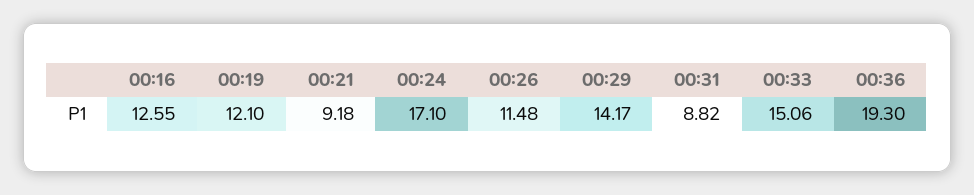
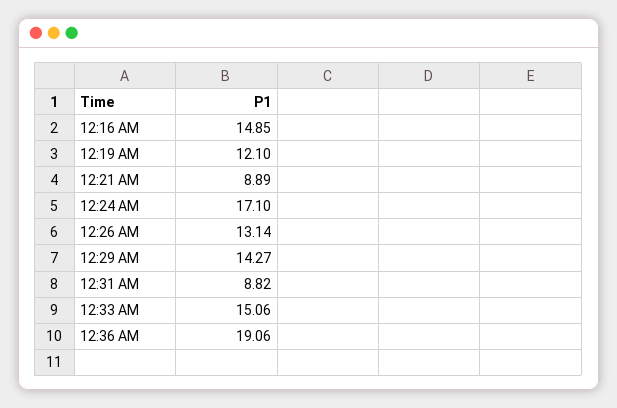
00:16: 12.55 -> 14.85
00:21: 9.18 -> 8.89
00:26: 11.48 -> 13.14
00:29: 14.17 -> 14.27
00:36: 19.3 -> 19.06

